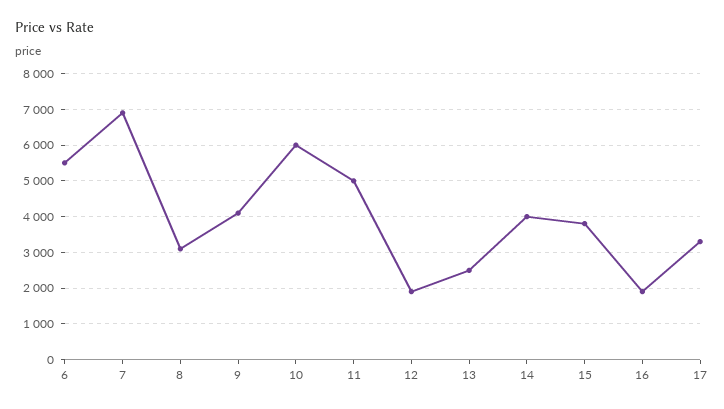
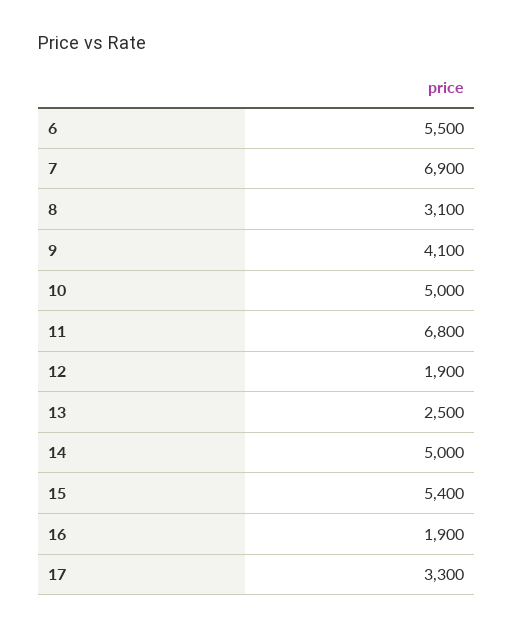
10: 6000 -> 5000
11: 5000 -> 6800
14: 4000 -> 5000
15: 3800 -> 5400

